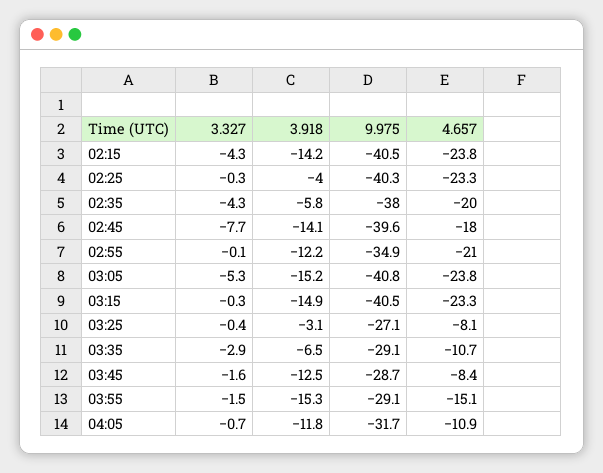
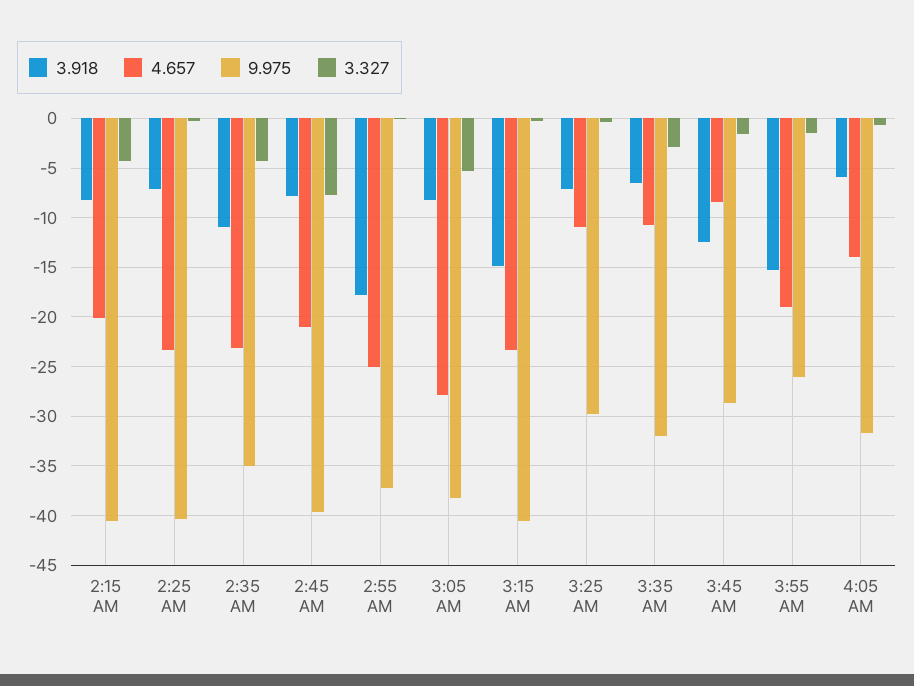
3.918, 02:15: -14.2 -> -8
4.657, 02:15: -23.8 -> -20
3.918, 02:25: -4 -> -7
3.918, 02:35: -5.8 -> -11
9.975, 02:35: -38 -> -35
4.657, 02:35: -20 -> -23
3.918, 02:45: -14.1 -> -8
4.657, 02:45: -18 -> -21
3.918, 02:55: -12.2 -> -18
9.975, 02:55: -34.9 -> -37
4.657, 02:55: -21 -> -25
3.918, 03:05: -15.2 -> -8
9.975, 03:05: -40.8 -> -38
4.657, 03:05: -23.8 -> -28
3.918, 03:25: -3.1 -> -7
9.975, 03:25: -27.1 -> -30
4.657, 03:25: -8.1 -> -11
9.975, 03:35: -29.1 -> -32
9.975, 03:55: -29.1 -> -26
4.657, 03:55: -15.1 -> -19
3.918, 04:05: -11.8 -> -6
4.657, 04:05: -10.9 -> -14

